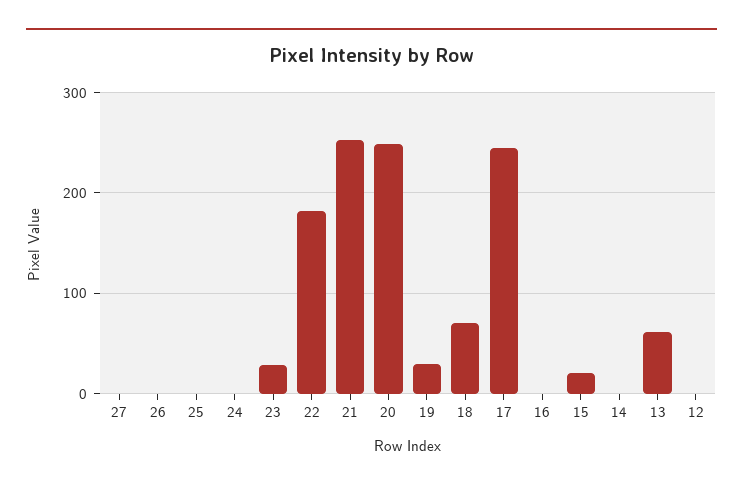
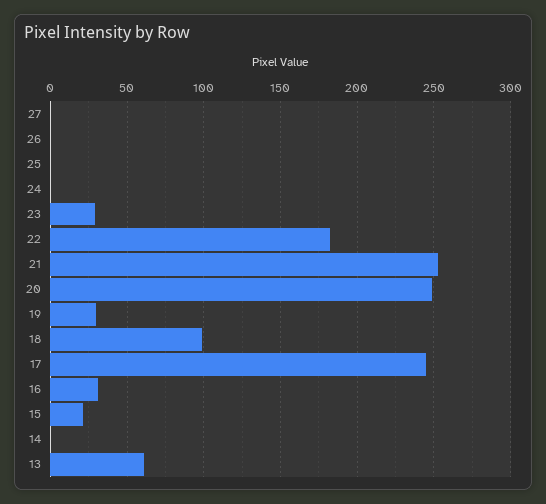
18: 70 -> 100
16: 0 -> 30
12: 0 -> none

